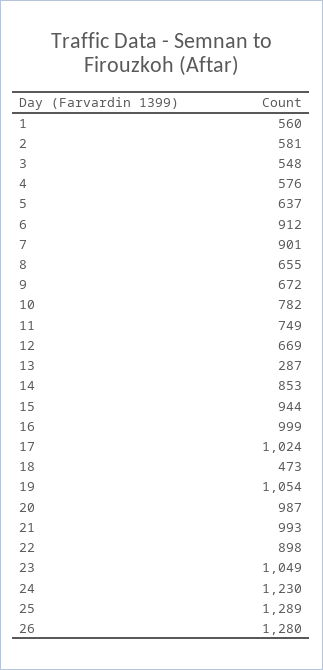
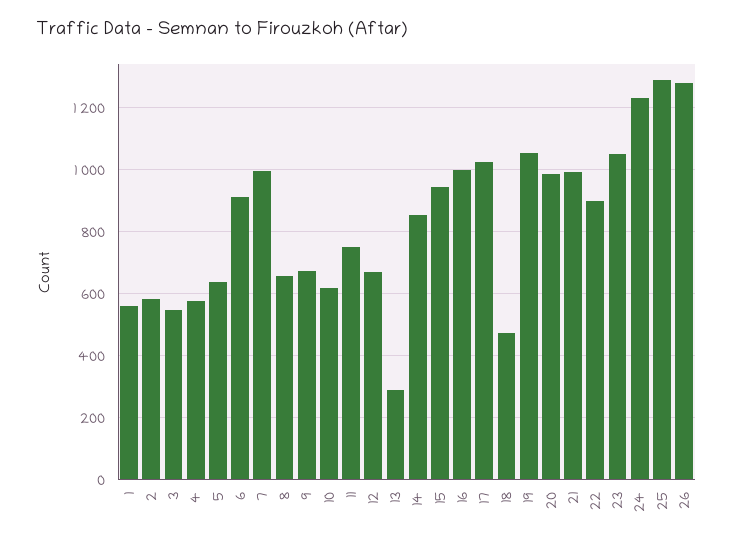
7: 901 -> 1000
10: 782 -> 620

